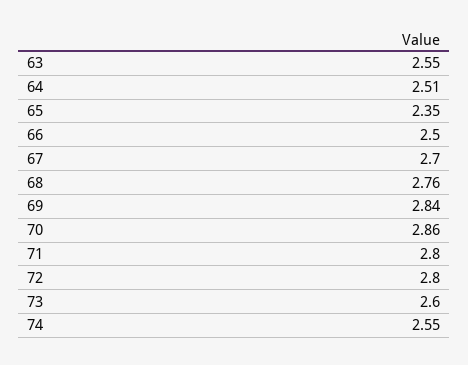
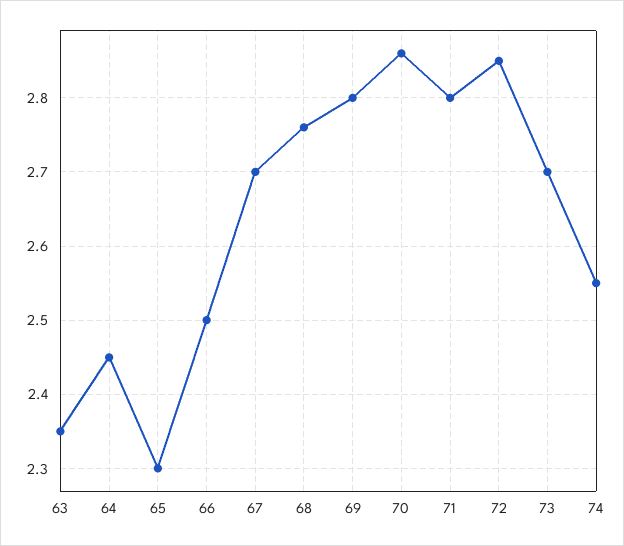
63: 2.55 -> 2.35
64: 2.51 -> 2.45
65: 2.35 -> 2.3
69: 2.84 -> 2.8
72: 2.8 -> 2.85
73: 2.6 -> 2.7

